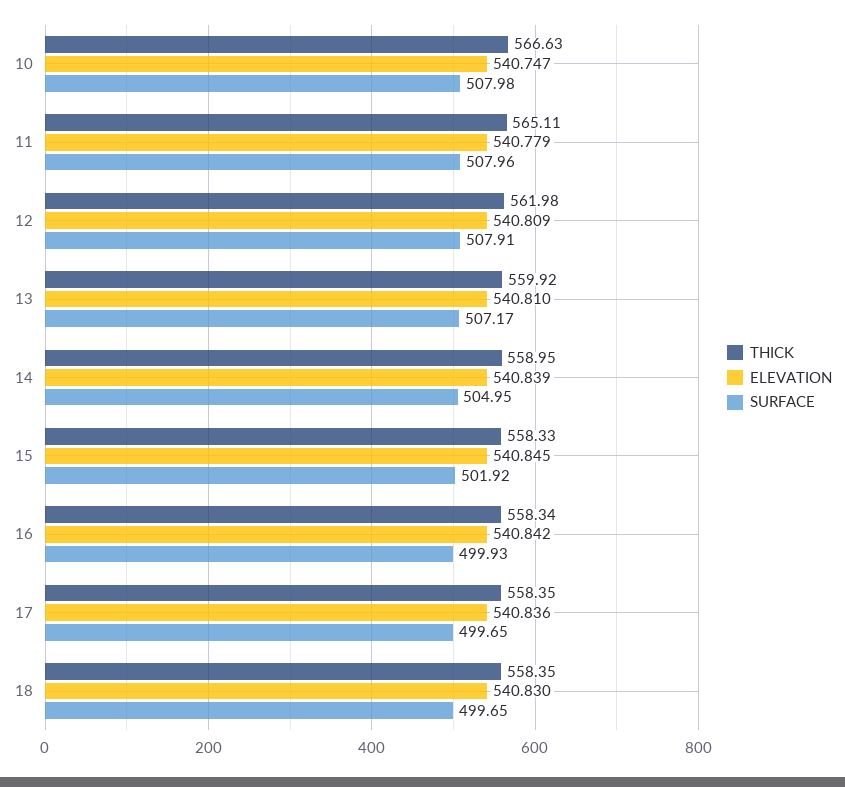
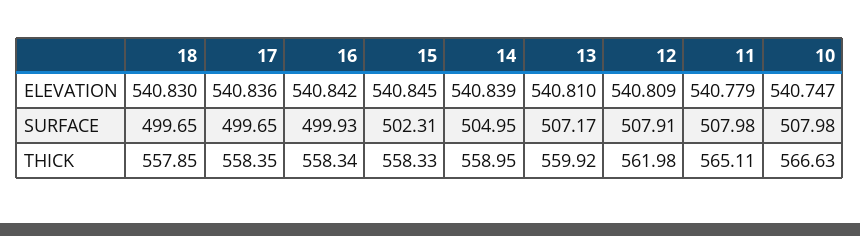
SURFACE, 11: 507.96 -> 507.98
SURFACE, 15: 501.92 -> 502.31
THICK, 18: 558.35 -> 557.85

